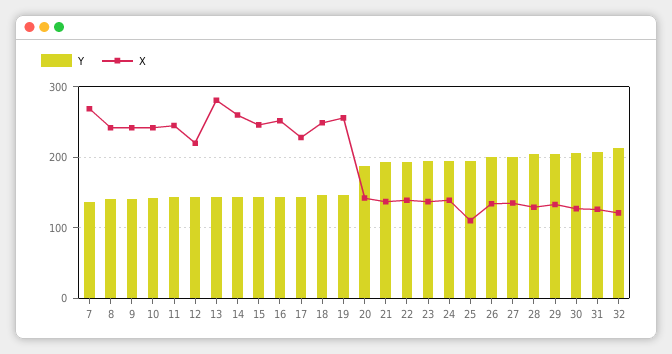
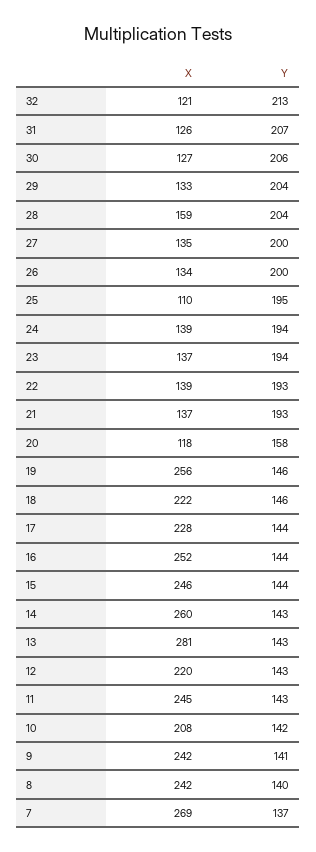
X, 10: 240 -> 208
X, 18: 250 -> 222
Y, 20: 190 -> 158
X, 20: 140 -> 118
X, 28: 130 -> 159

